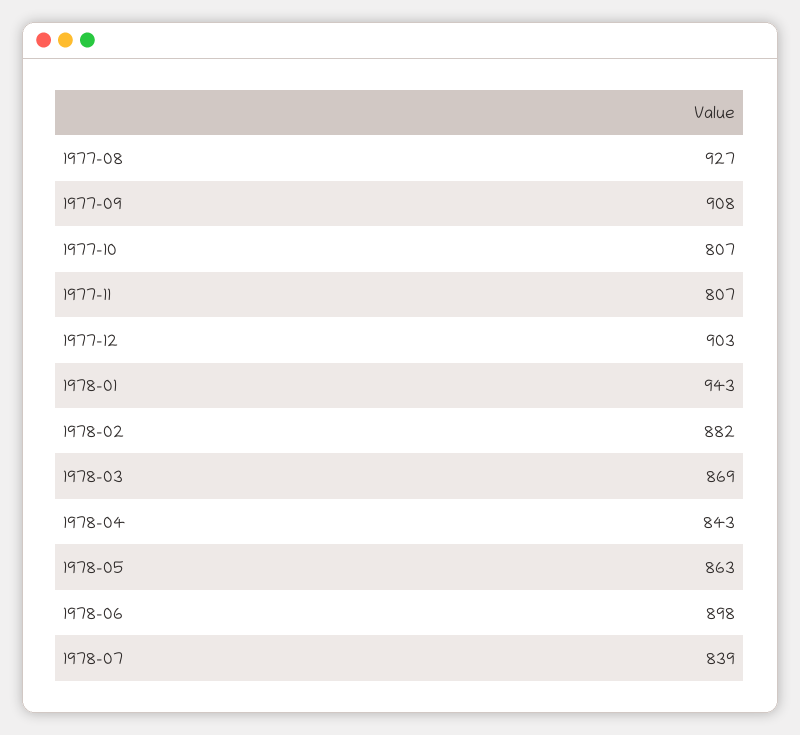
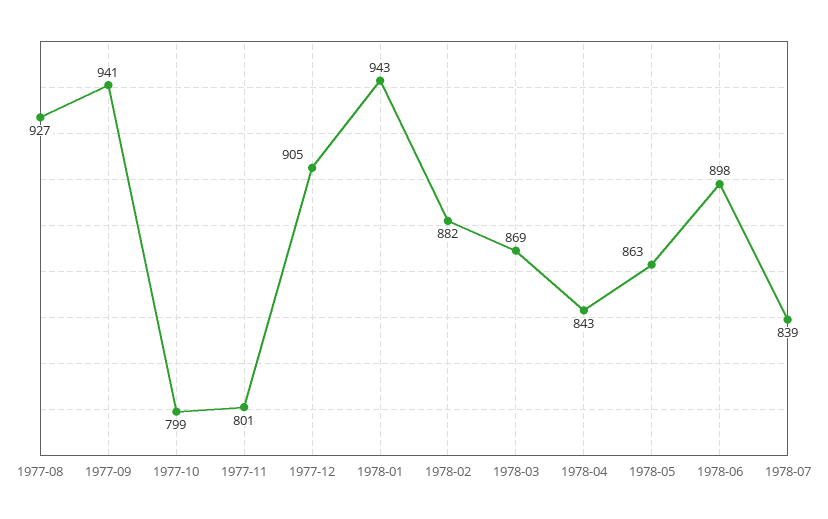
1977-09: 908 -> 941
1977-10: 807 -> 799
1977-11: 807 -> 801
1977-12: 903 -> 905

